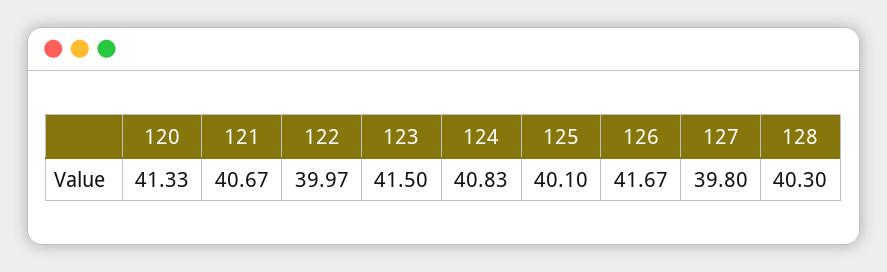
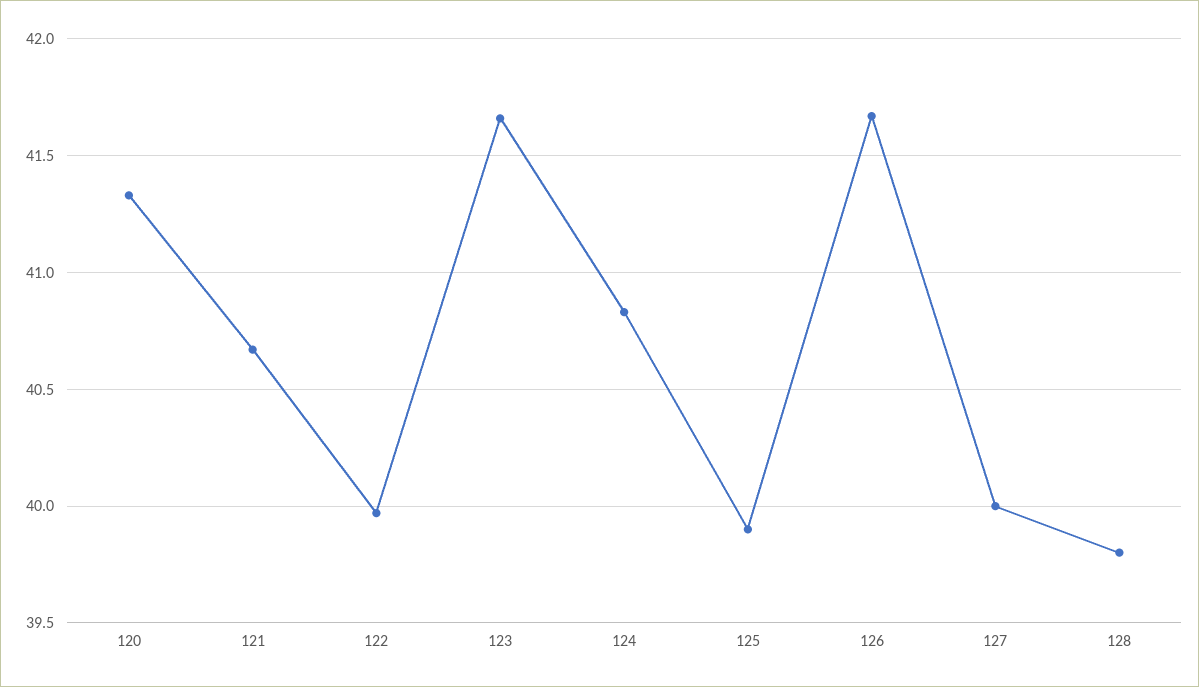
123: 41.5 -> 41.65
125: 40.1 -> 39.9
127: 39.8 -> 40
128: 40.3 -> 39.8

